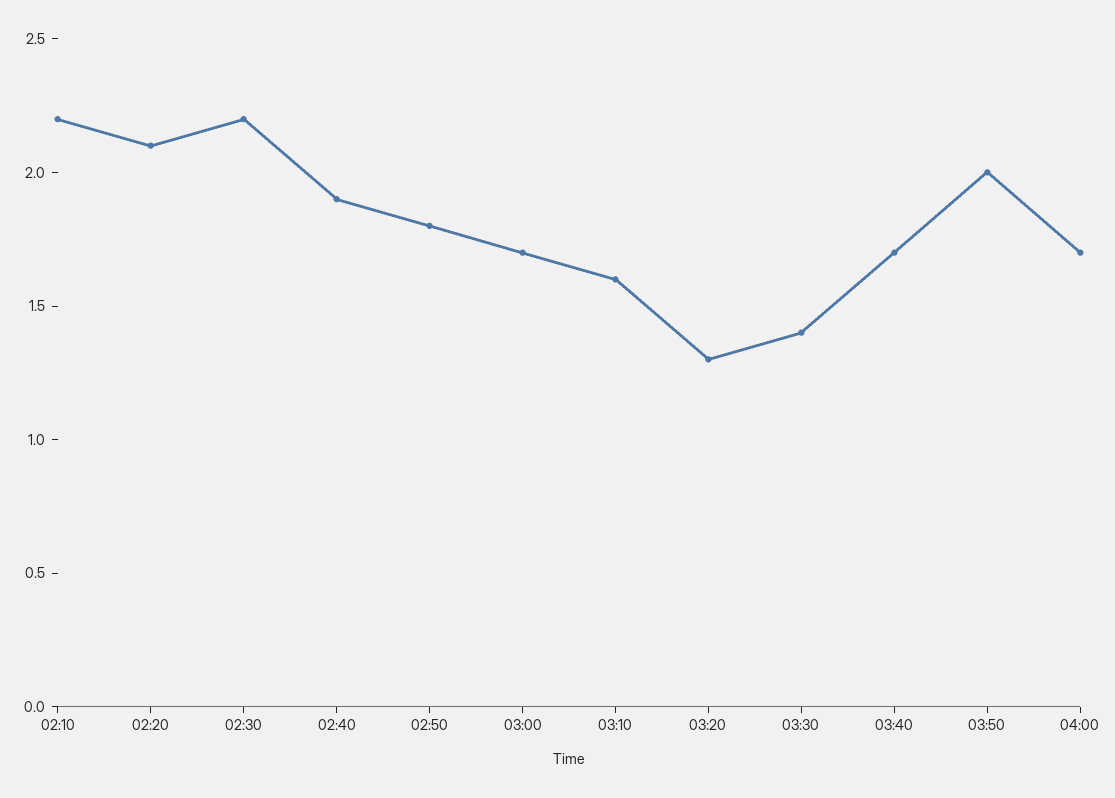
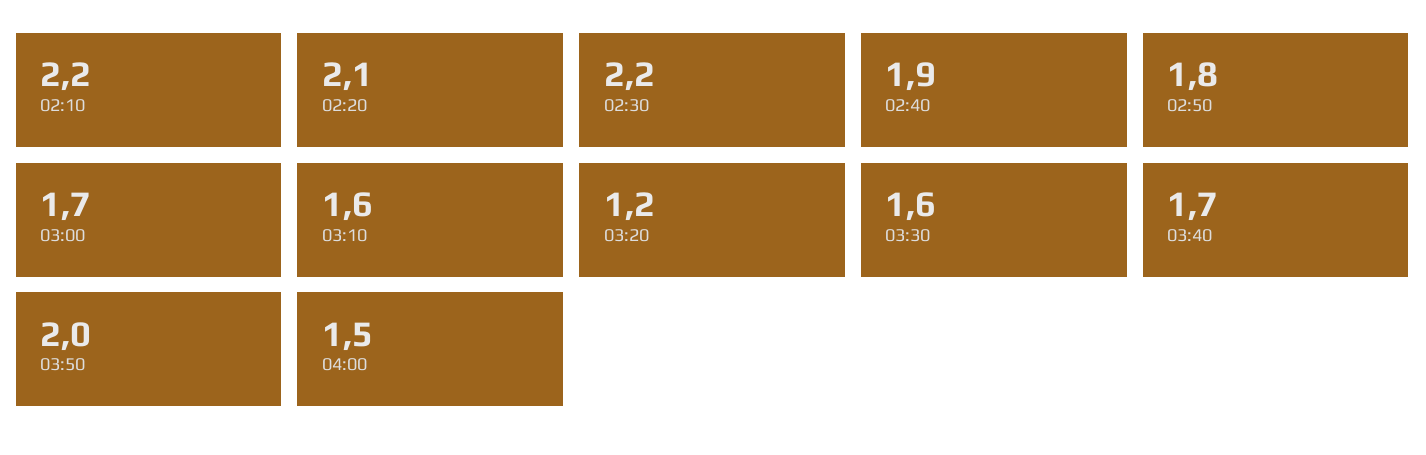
03:20: 1.3 -> 1.2
03:30: 1.4 -> 1.6
04:00: 1.7 -> 1.5

